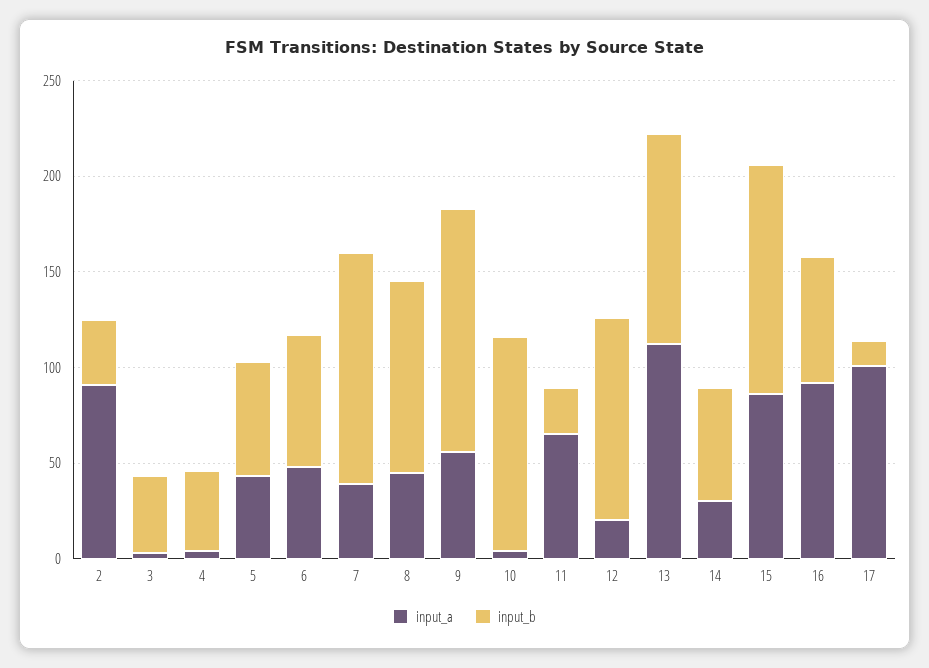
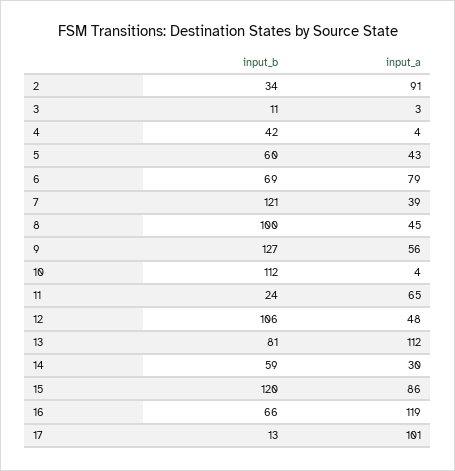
input_b, 3: 40 -> 11
input_a, 6: 50 -> 79
input_a, 12: 20 -> 48
input_b, 13: 110 -> 81
input_a, 16: 90 -> 119

